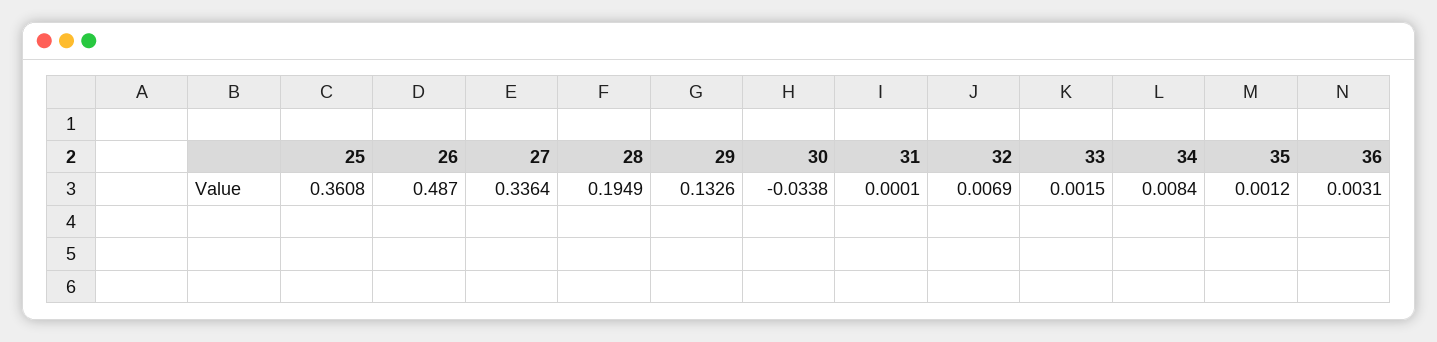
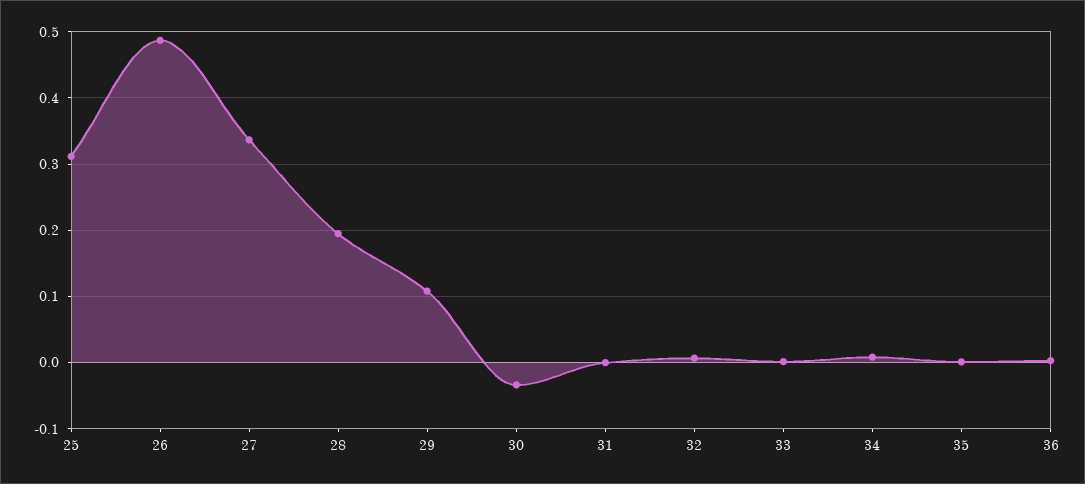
25: 0.3608 -> 0.31
29: 0.1326 -> 0.11

